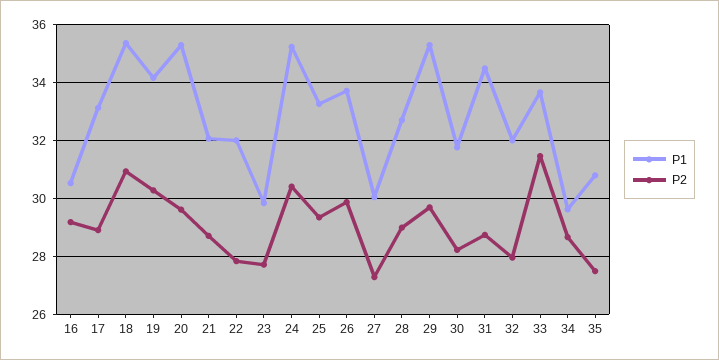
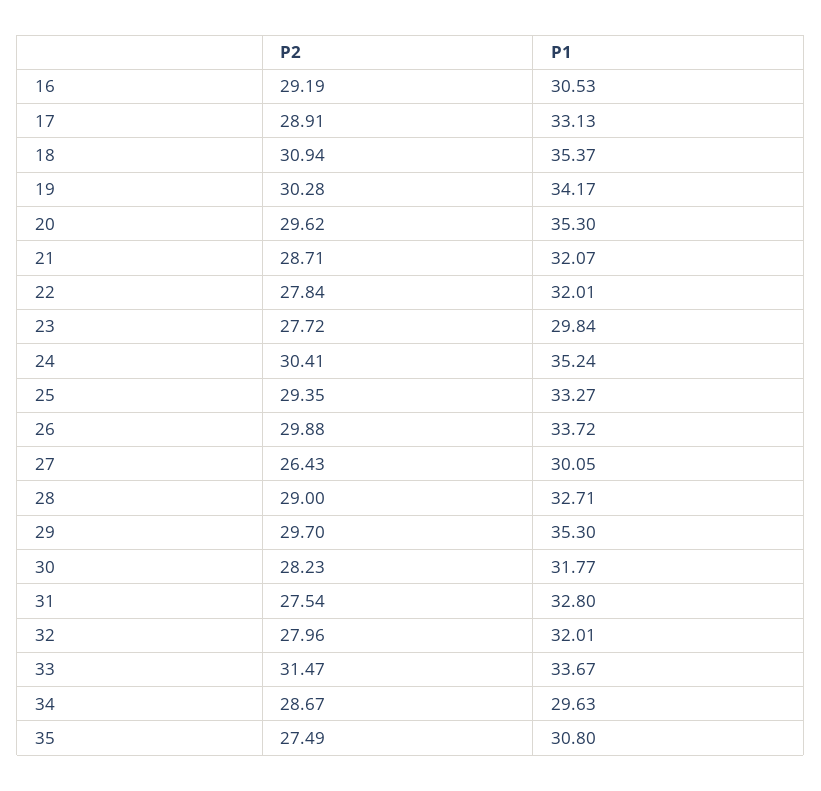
P2, 27: 27.25 -> 26.43
P1, 31: 34.5 -> 32.8
P2, 31: 28.75 -> 27.54

